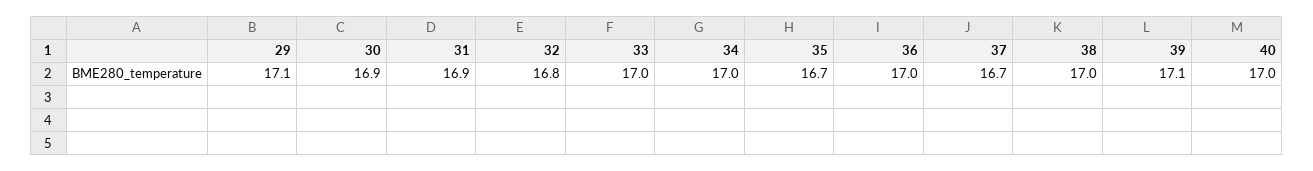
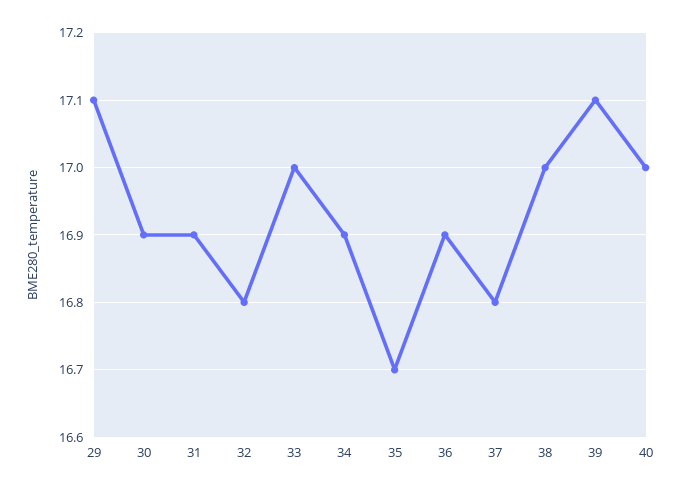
34: 17 -> 16.9
36: 17 -> 16.9
37: 16.7 -> 16.8

